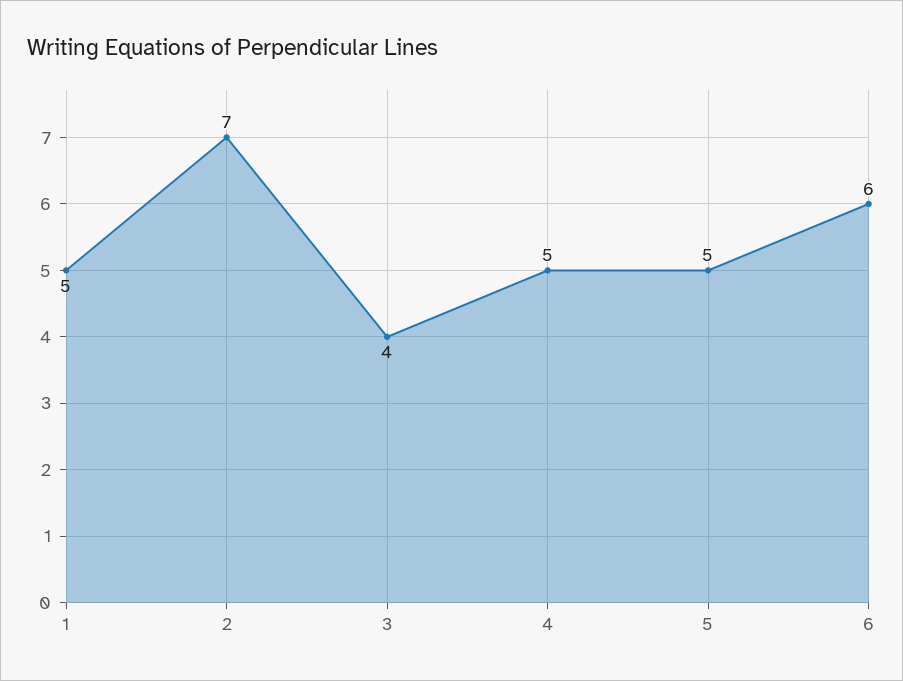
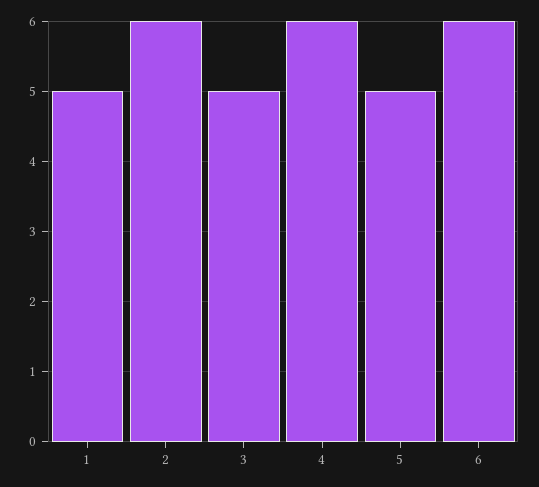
2: 7 -> 6
3: 4 -> 5
4: 5 -> 6

